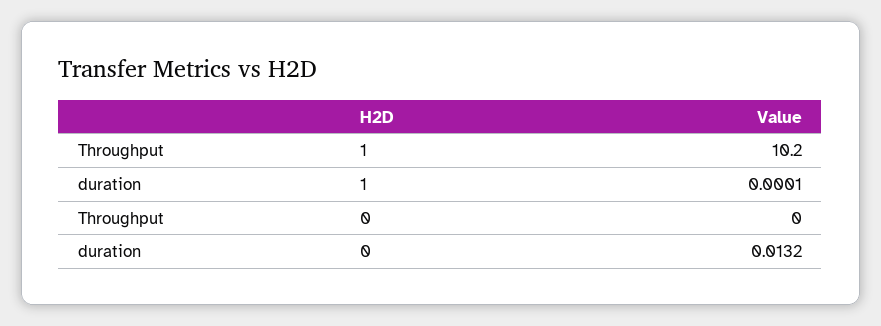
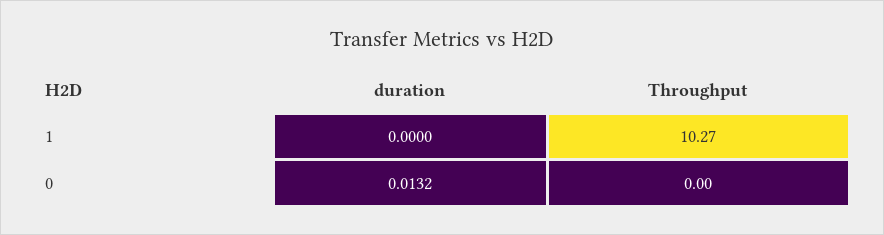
Throughput, 1: 10.2 -> 10.27
duration, 1: 0.0001 -> 0

